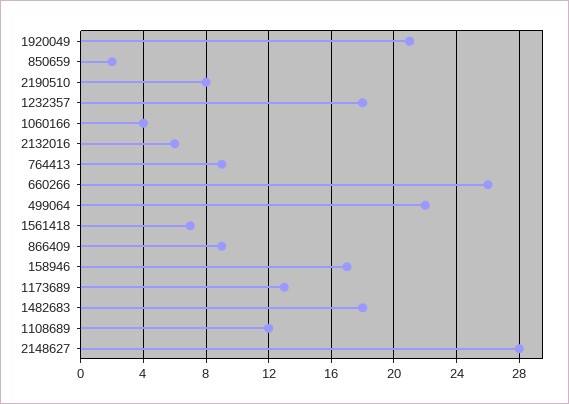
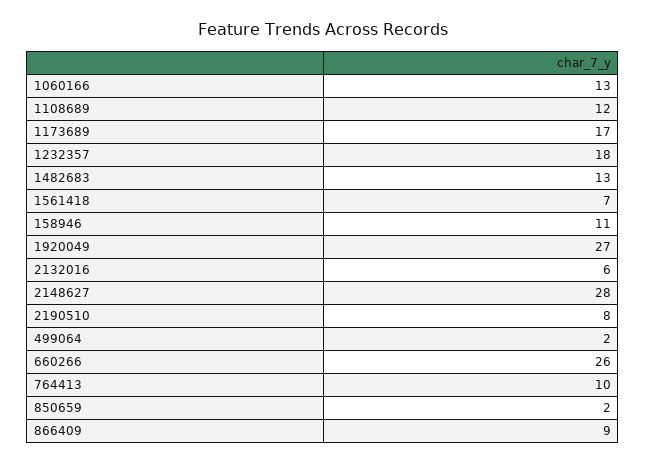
1920049: 21 -> 27
1060166: 4 -> 13
764413: 9 -> 10
499064: 22 -> 2
158946: 17 -> 11
1173689: 13 -> 17
1482683: 18 -> 13

